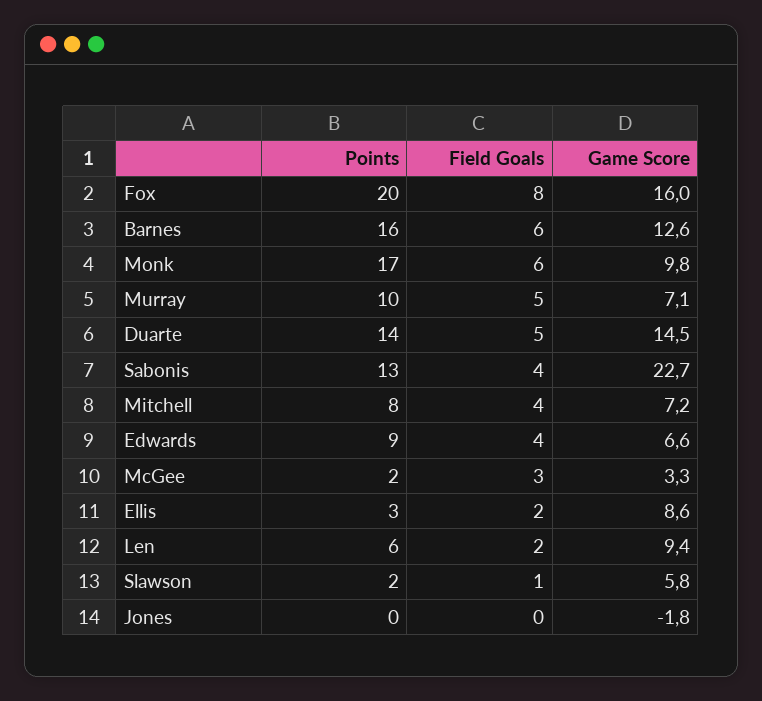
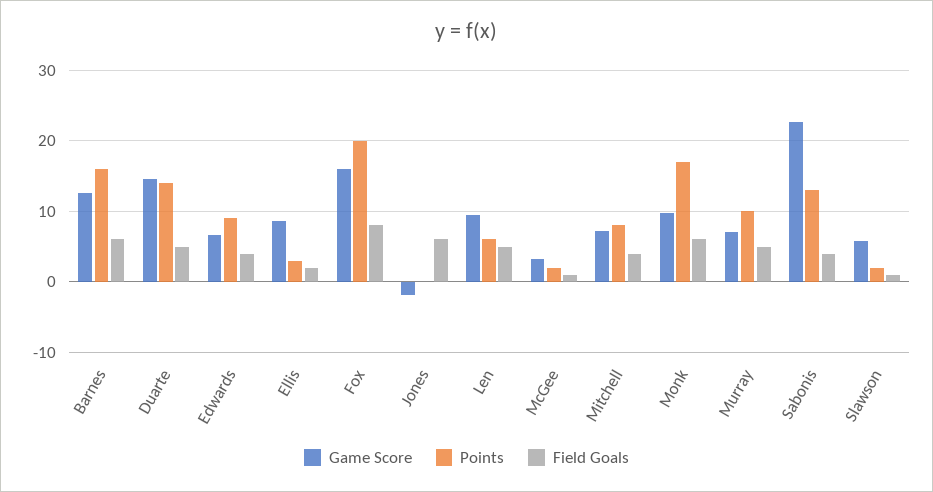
Field Goals, McGee: 3 -> 1
Field Goals, Len: 2 -> 5
Field Goals, Jones: 0 -> 6

